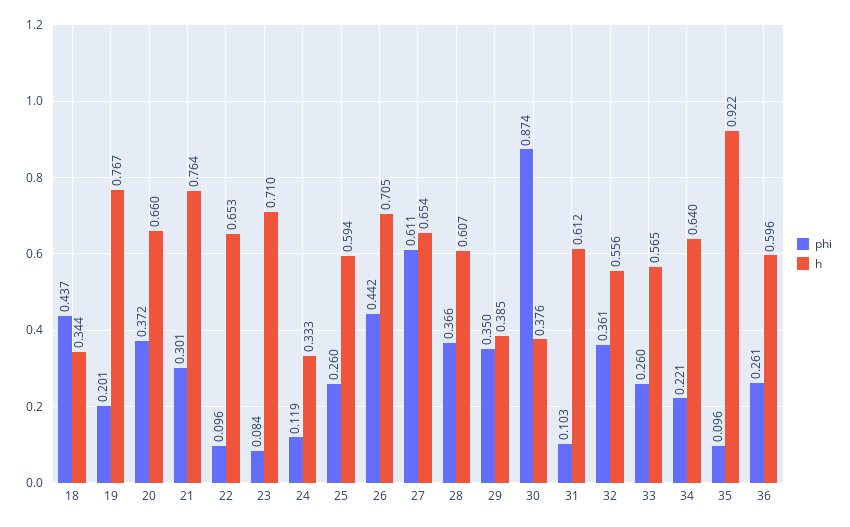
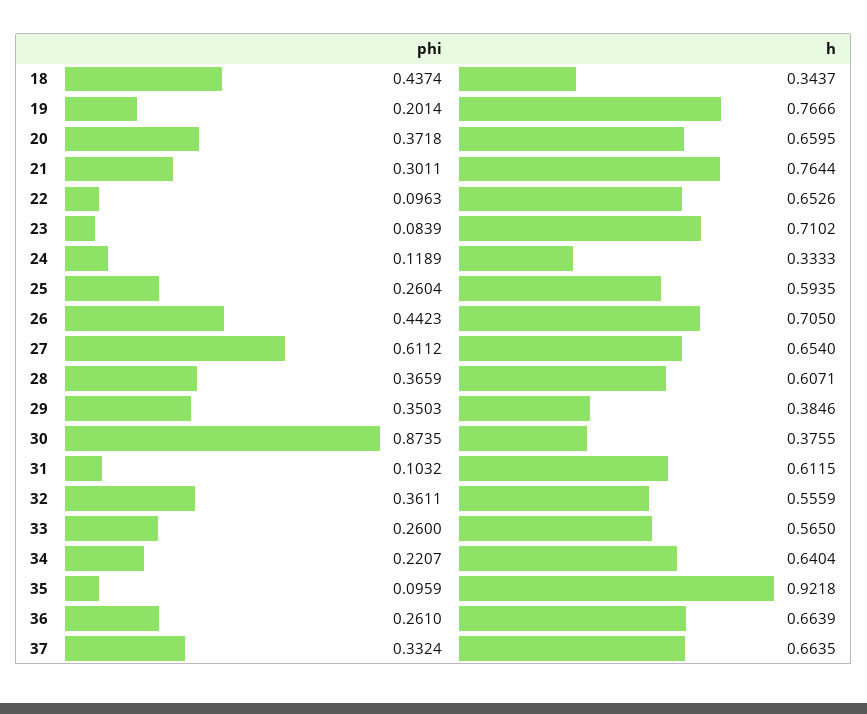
h, 36: 0.596 -> 0.6639
phi, 37: none -> 0.3324
h, 37: none -> 0.6635

